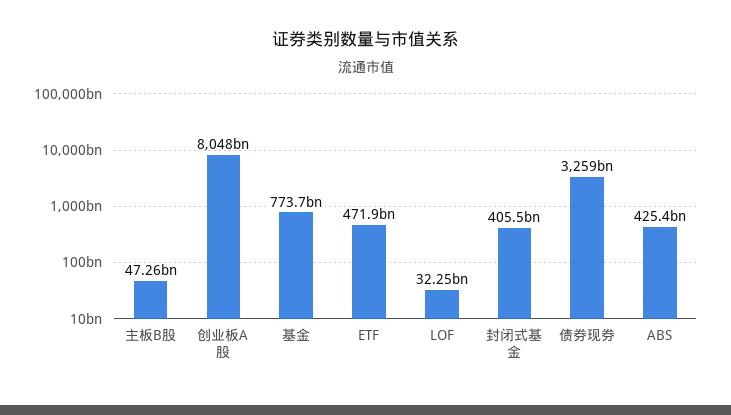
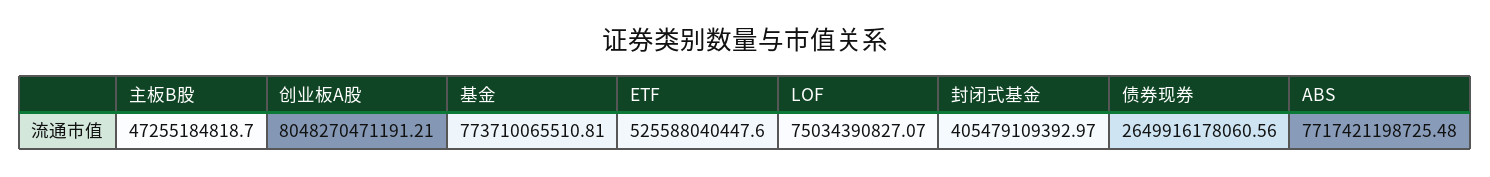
ETF: 471900000000 -> 525588040447.6
LOF: 32250000000 -> 75034390827.07
债券现券: 3259000000000 -> 2649916178060.56
ABS: 425400000000 -> 7717421198725.48

